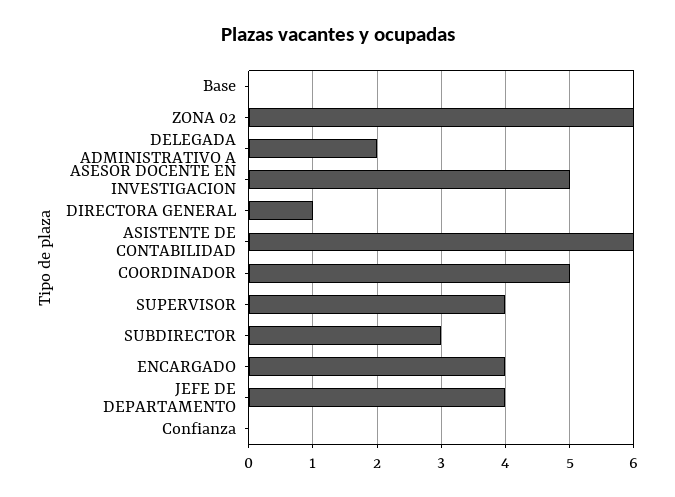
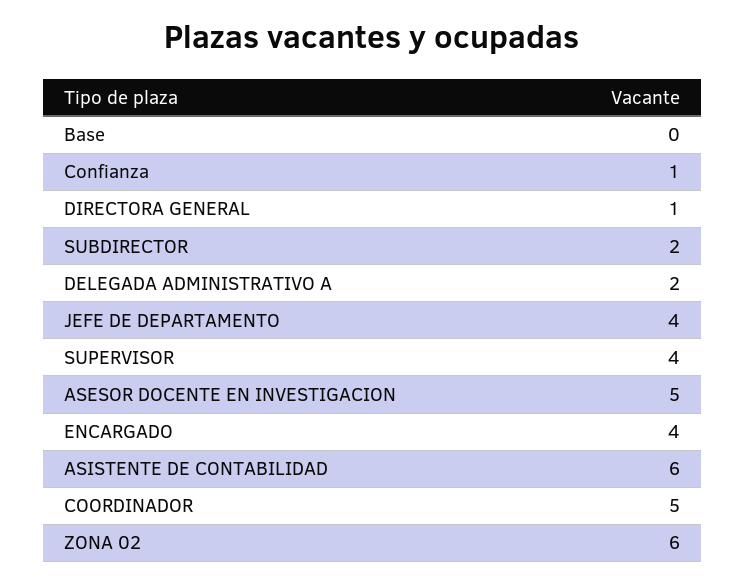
SUBDIRECTOR: 3 -> 2
Confianza: 0 -> 1

